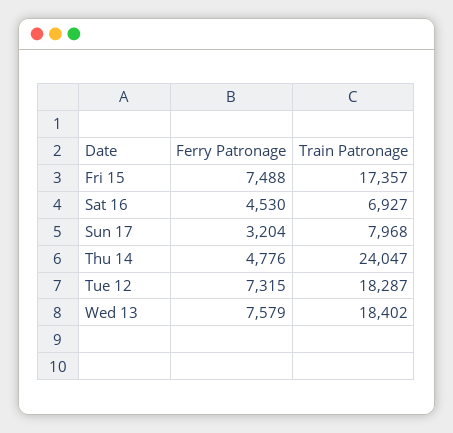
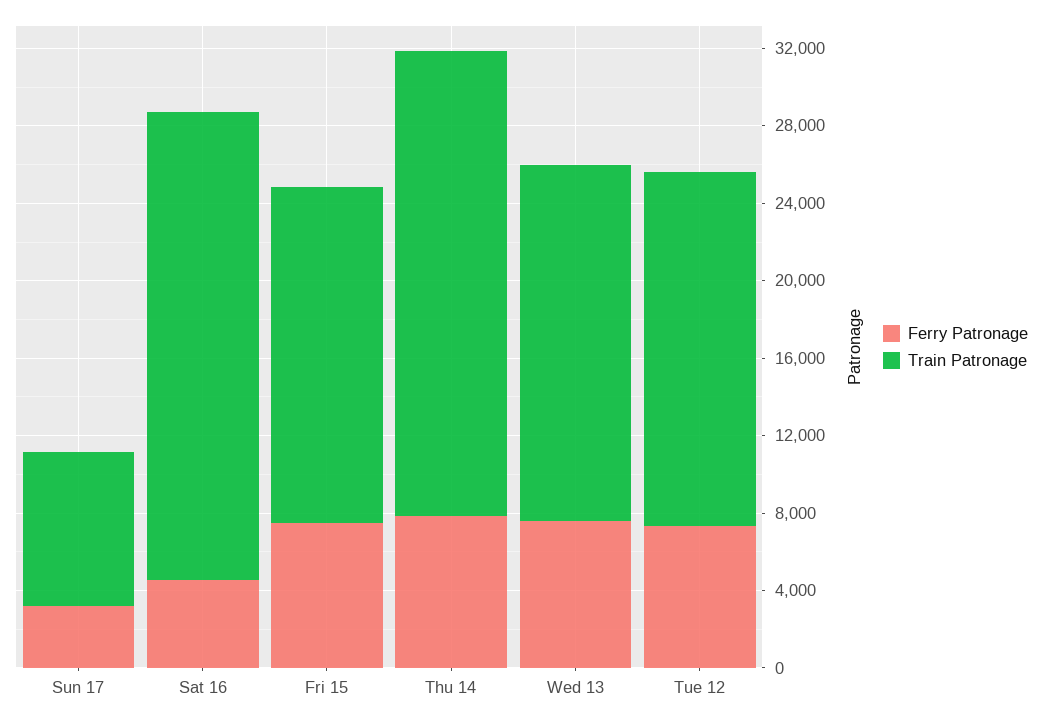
Train Patronage, Sat 16: 6927 -> 24000
Ferry Patronage, Thu 14: 4776 -> 8000

